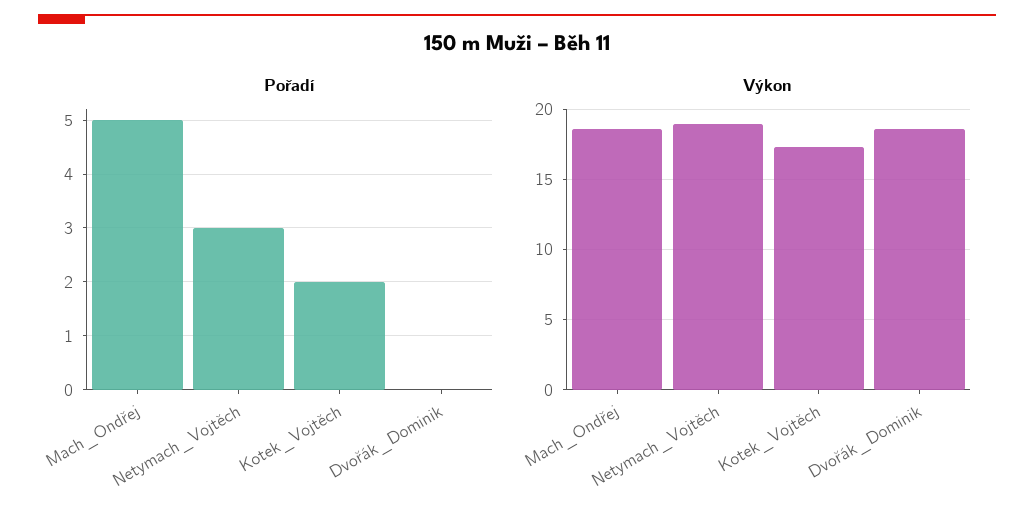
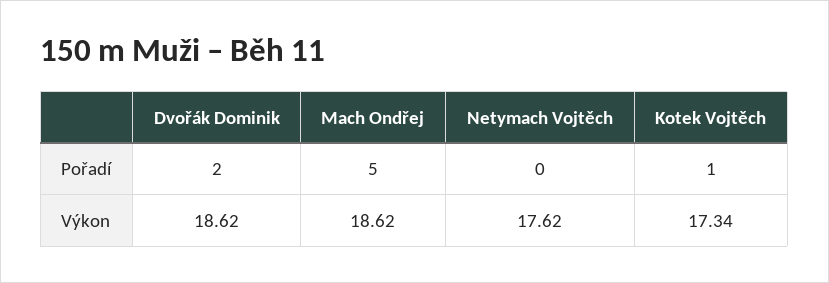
Pořadí, Netymach_Vojtěch: 3 -> 0
Pořadí, Kotek_Vojtěch: 2 -> 1
Pořadí, Dvořák_Dominik: 0 -> 2
Výkon, Netymach_Vojtěch: 19 -> 17.62

